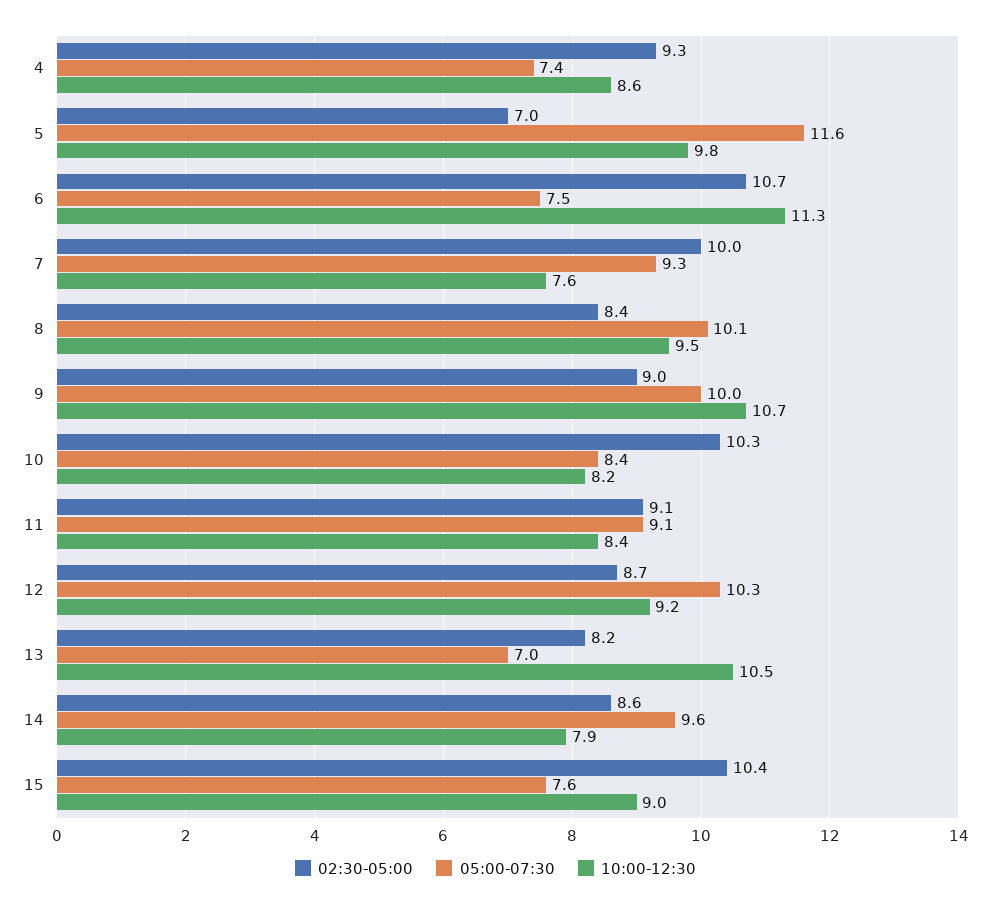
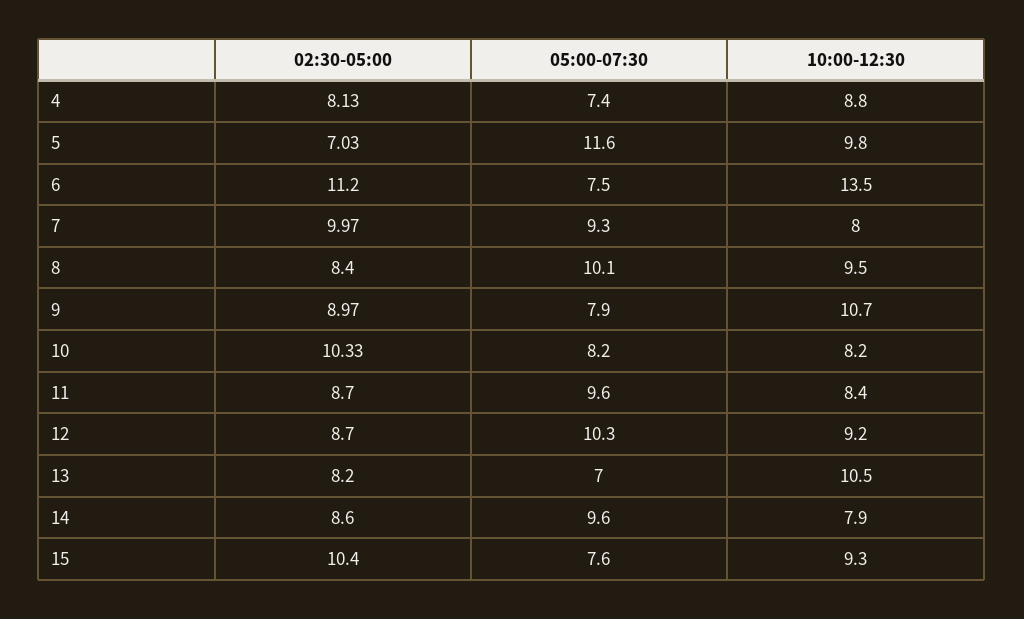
02:30-05:00, 4: 9.3 -> 8.13
10:00-12:30, 4: 8.6 -> 8.8
02:30-05:00, 6: 10.7 -> 11.2
10:00-12:30, 6: 11.3 -> 13.5
10:00-12:30, 7: 7.6 -> 8
05:00-07:30, 9: 10 -> 7.9
05:00-07:30, 10: 8.4 -> 8.2
02:30-05:00, 11: 9.1 -> 8.7
05:00-07:30, 11: 9.1 -> 9.6
10:00-12:30, 15: 9 -> 9.3

